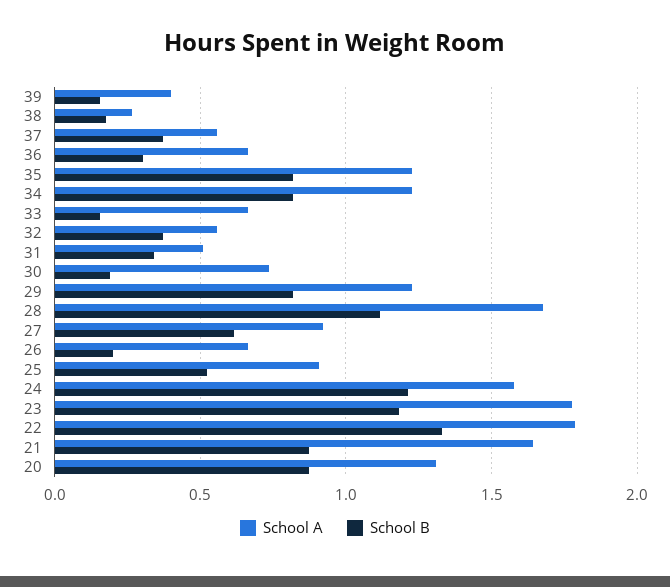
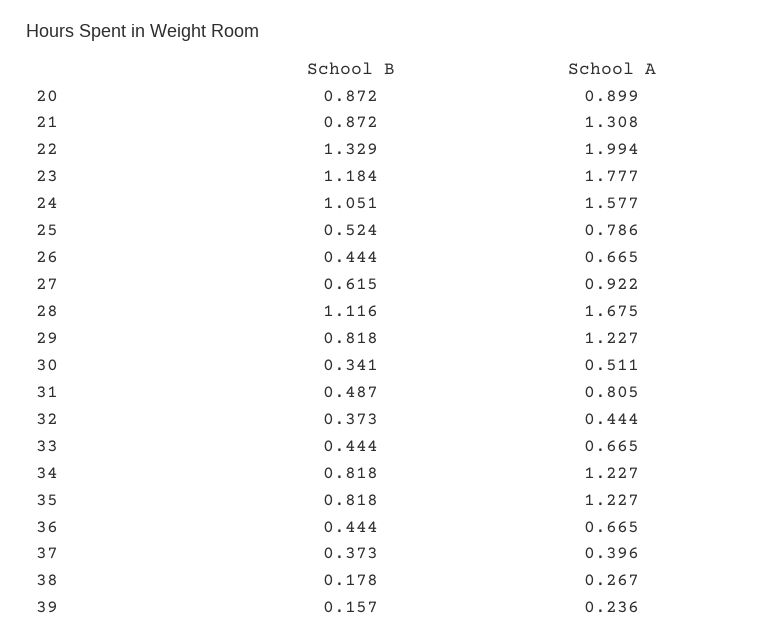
School A, 39: 0.4 -> 0.236
School A, 37: 0.55 -> 0.396
School B, 36: 0.3 -> 0.444
School B, 33: 0.15 -> 0.444
School A, 32: 0.55 -> 0.444
School A, 31: 0.5 -> 0.805
School B, 31: 0.35 -> 0.487
School A, 30: 0.75 -> 0.511
School B, 30: 0.2 -> 0.341
School B, 26: 0.2 -> 0.444
School A, 25: 0.9 -> 0.786
School B, 24: 1.2 -> 1.051
School A, 22: 1.8 -> 1.994
School A, 21: 1.65 -> 1.308
School A, 20: 1.3 -> 0.899

